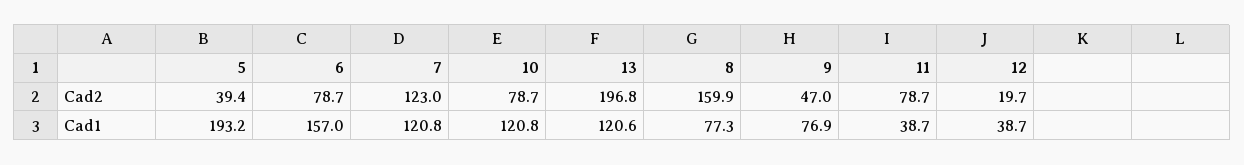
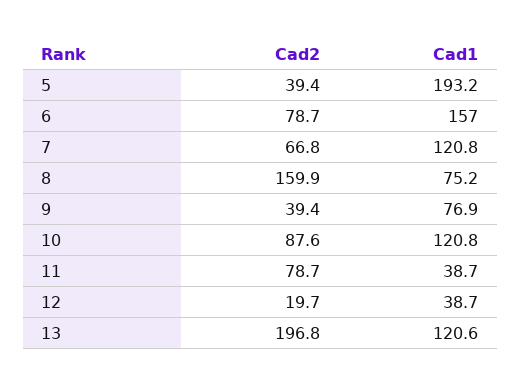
7, Cad2: 123 -> 66.8
10, Cad2: 78.7 -> 87.6
9, Cad2: 47 -> 39.4
8, Cad1: 77.3 -> 75.2

